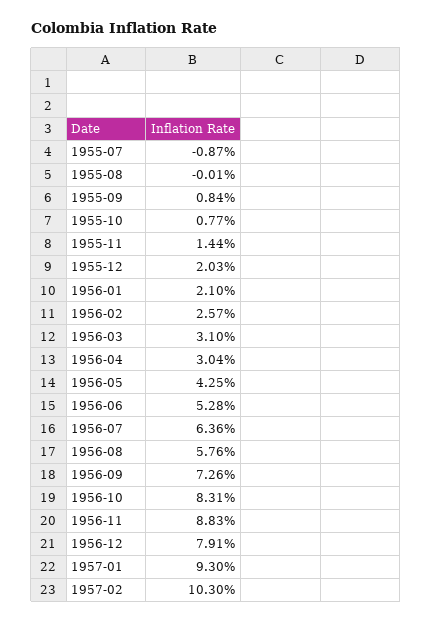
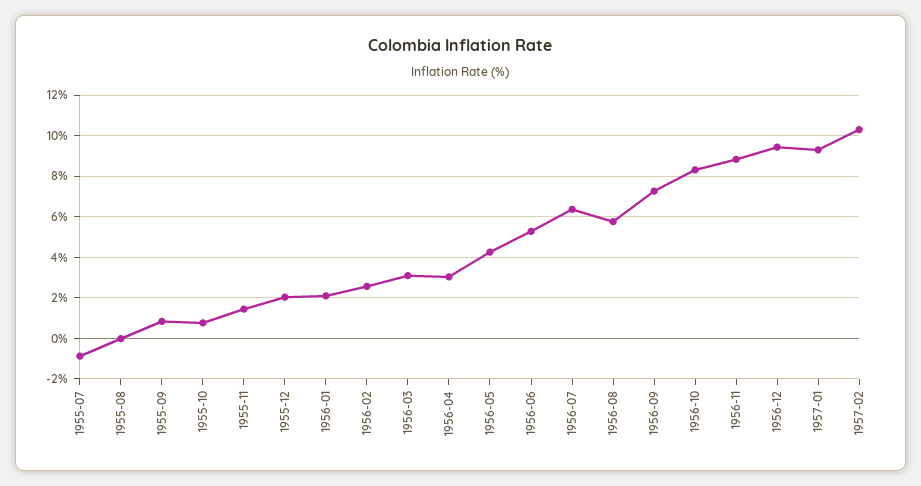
1956-12: 7.91 -> 9.5

